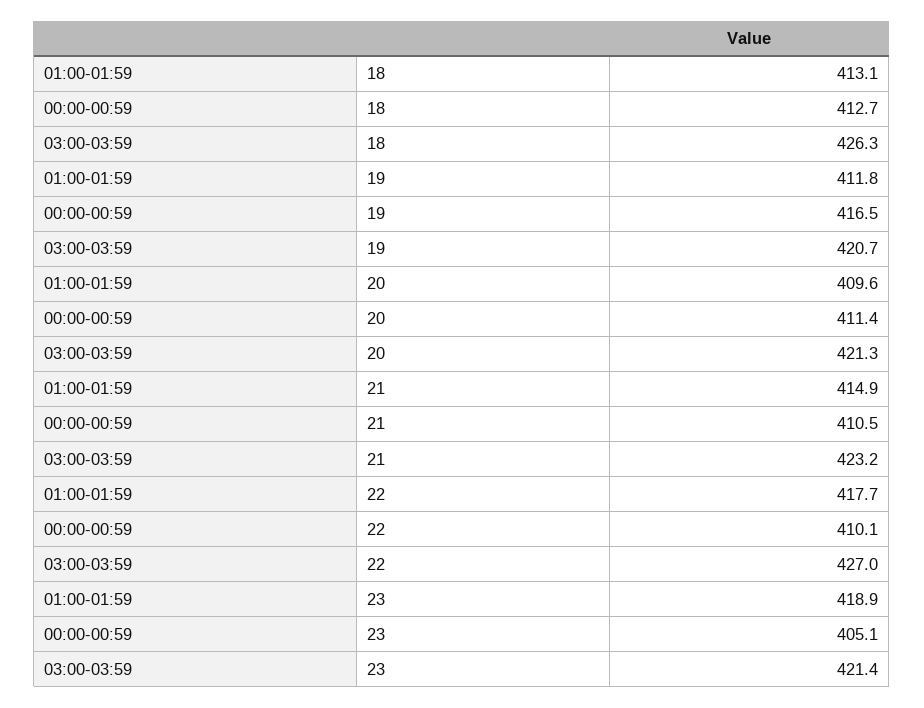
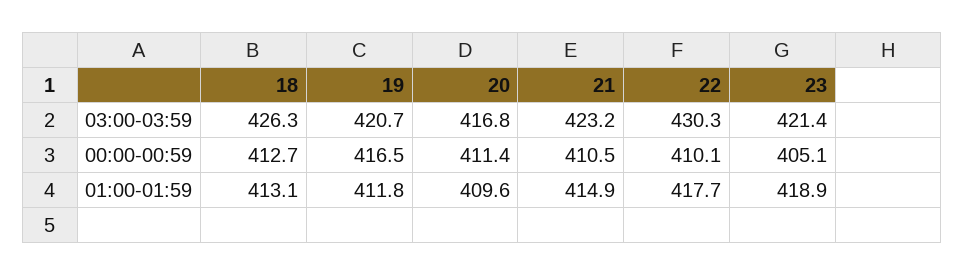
03:00-03:59, 20: 421.3 -> 416.8
03:00-03:59, 22: 427 -> 430.3

